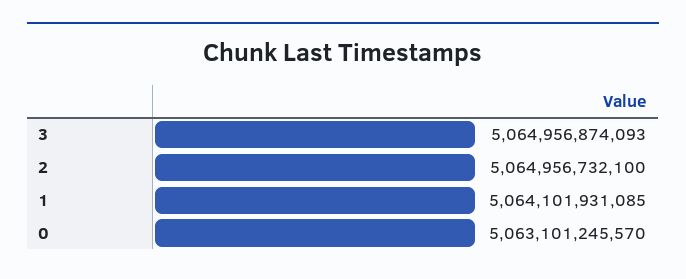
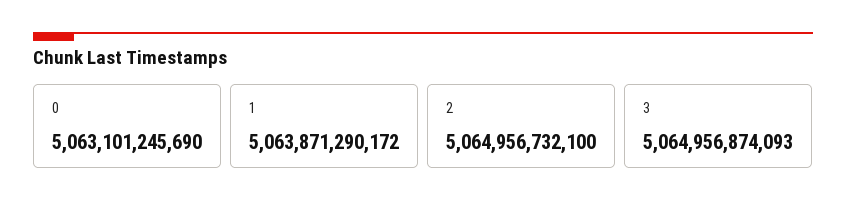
1: 5064101931085 -> 5063871290172
0: 5063101245570 -> 5063101245690

